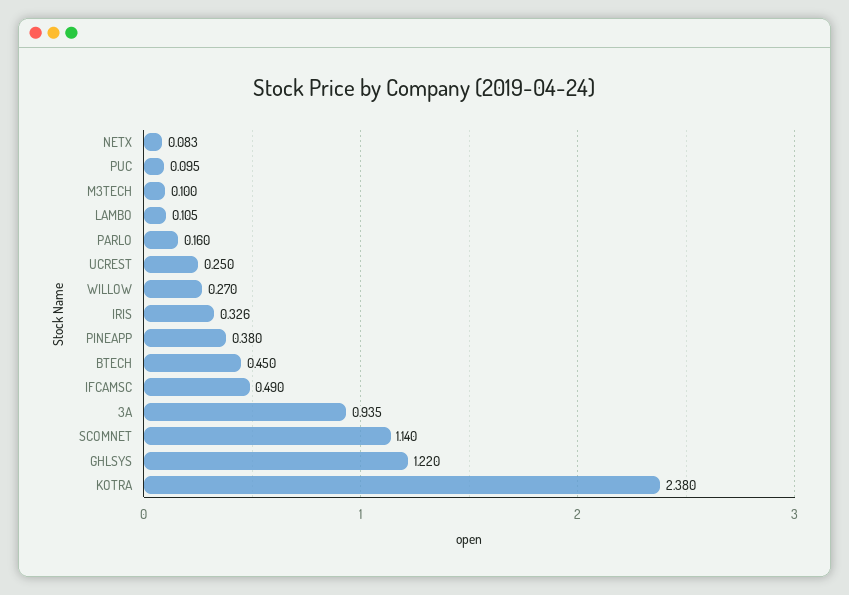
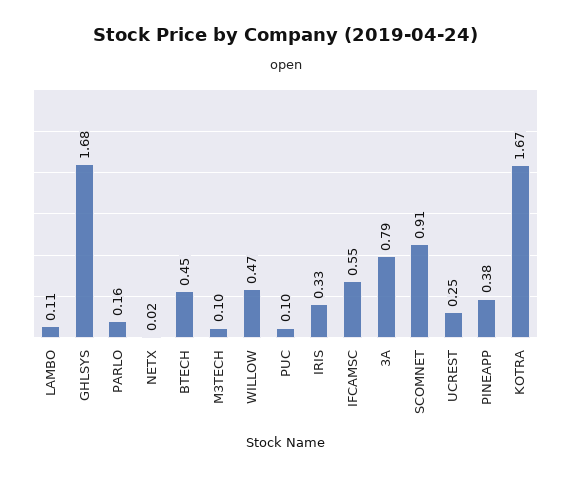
NETX: 0.083 -> 0.02
WILLOW: 0.27 -> 0.47
IFCAMSC: 0.49 -> 0.55
3A: 0.935 -> 0.79
SCOMNET: 1.14 -> 0.91
GHLSYS: 1.22 -> 1.68
KOTRA: 2.38 -> 1.67

